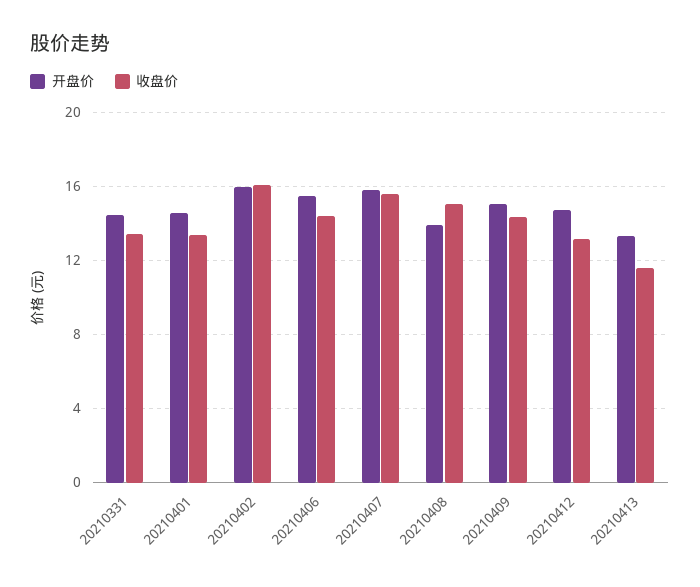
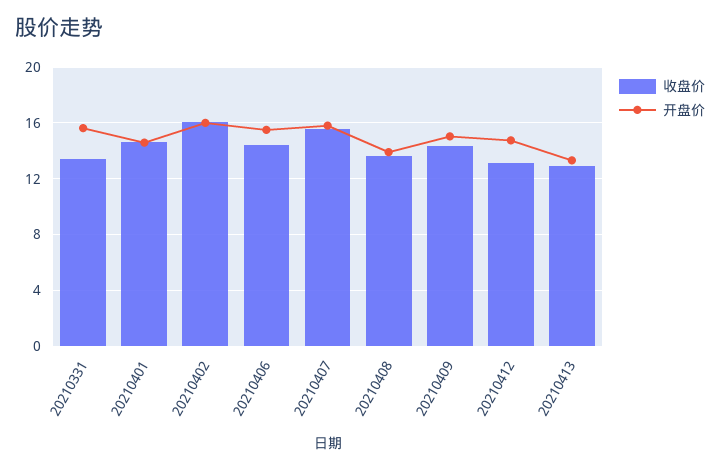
开盘价, 20210331: 14.5 -> 15.5
收盘价, 20210401: 13.5 -> 14.5
收盘价, 20210408: 15 -> 13.5
收盘价, 20210413: 11.5 -> 13

